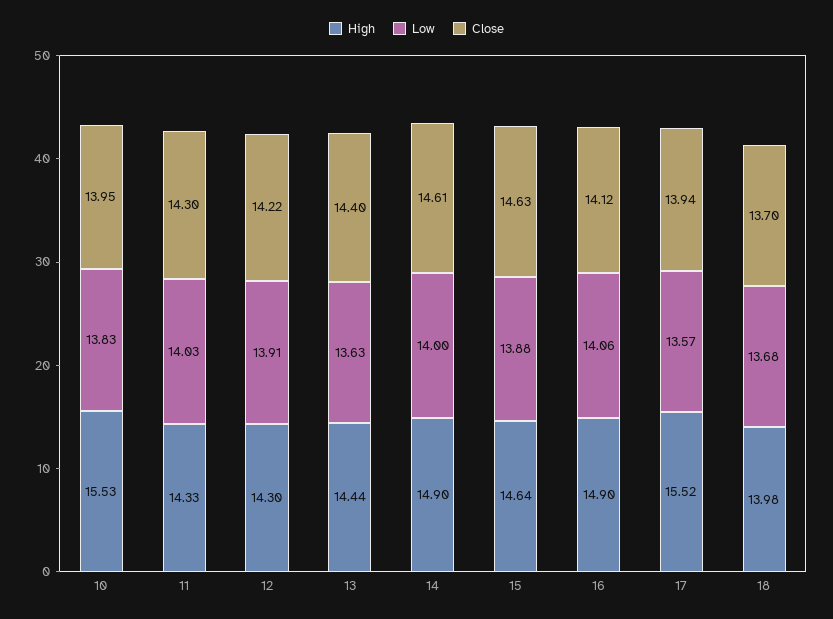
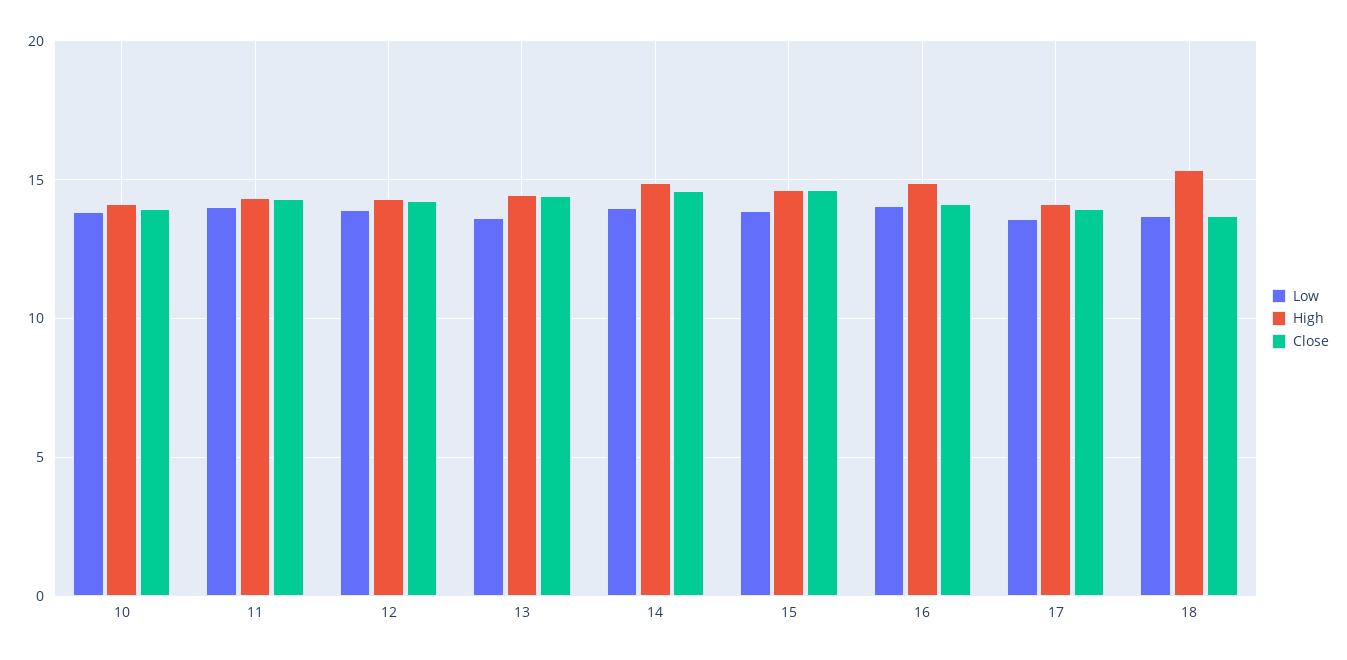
High, 10: 15.53 -> 14
High, 17: 15.52 -> 14
High, 18: 13.98 -> 15.5

